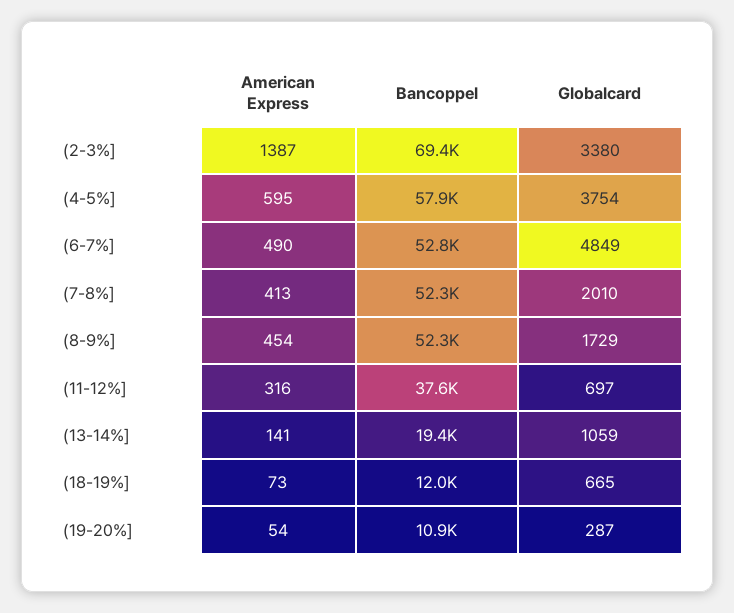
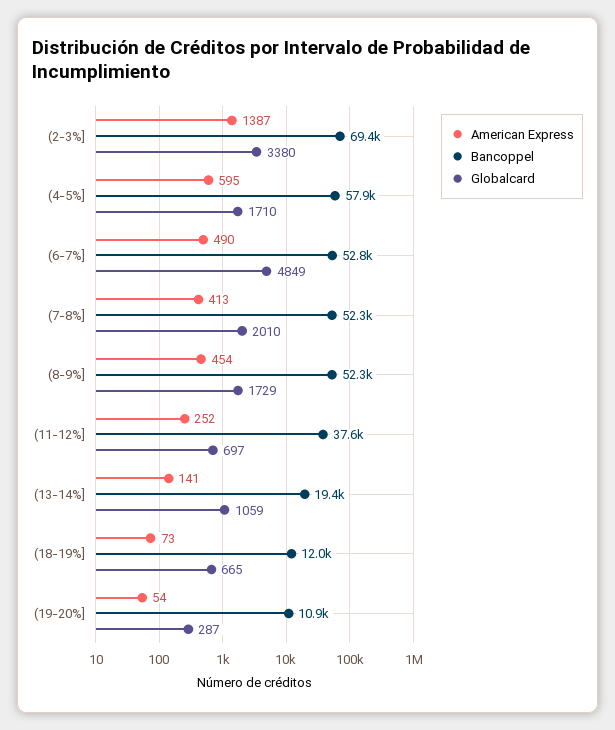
Globalcard, (4-5%]: 3754 -> 1710
American Express, (11-12%]: 316 -> 252

